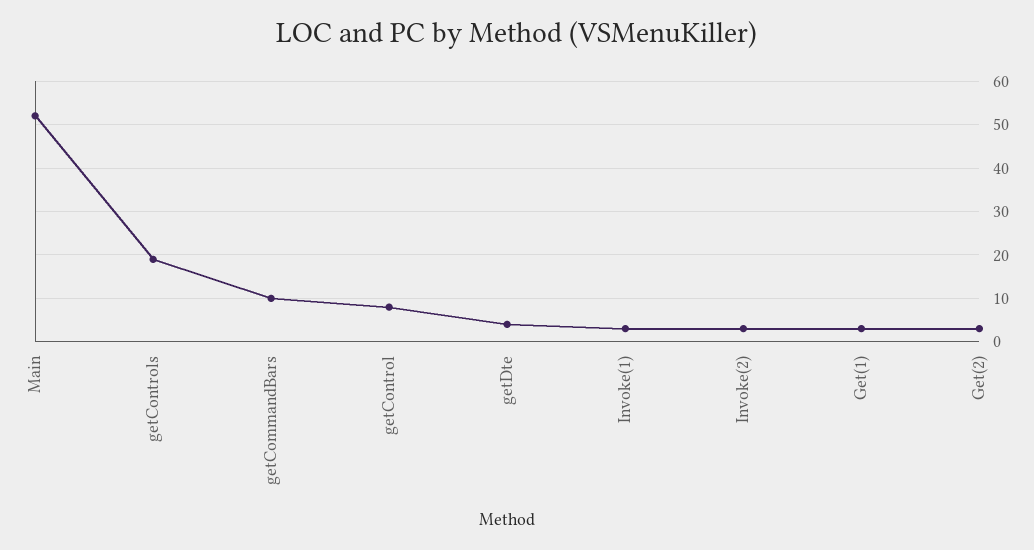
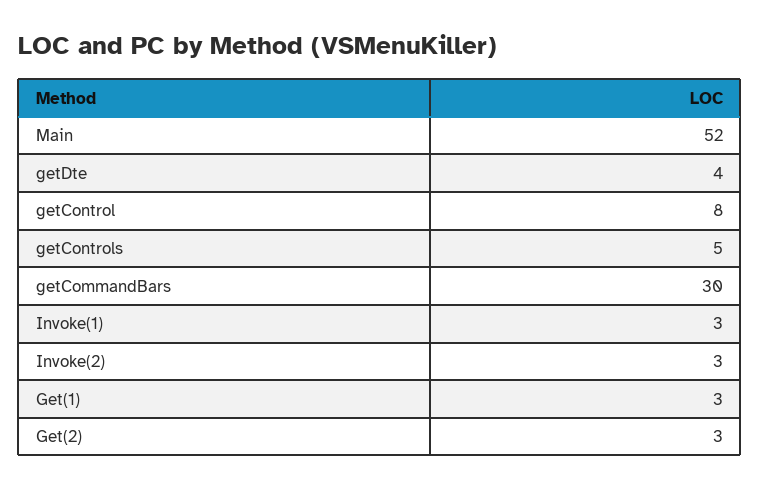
getControls: 20 -> 5
getCommandBars: 10 -> 30

